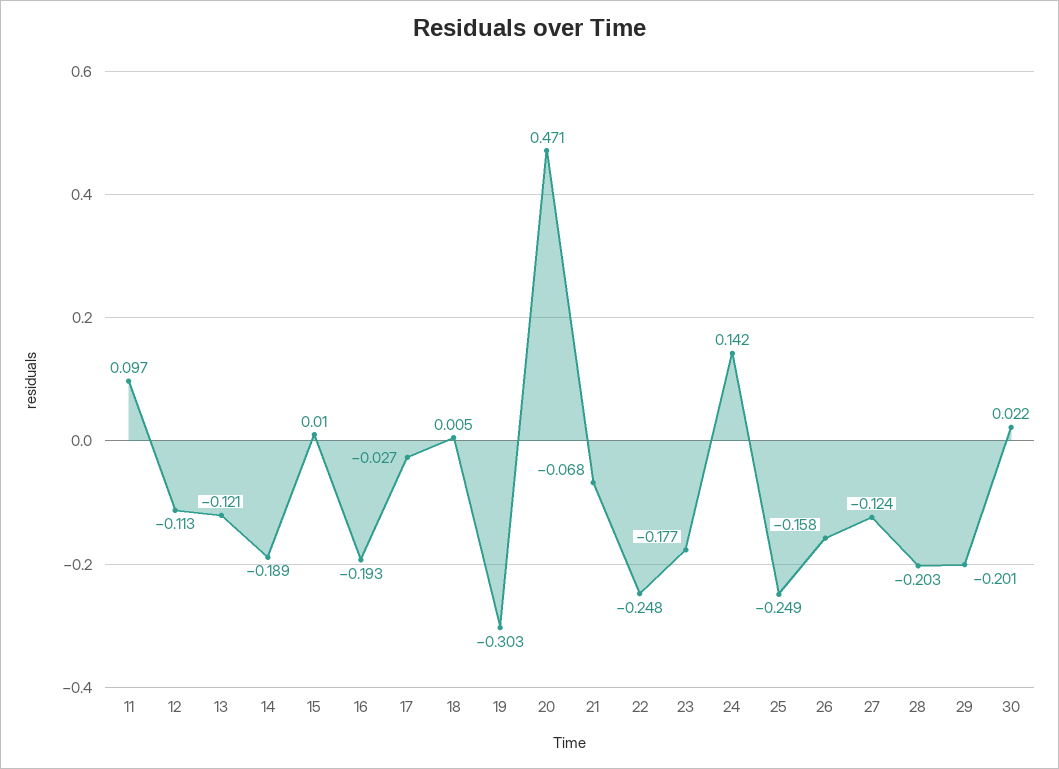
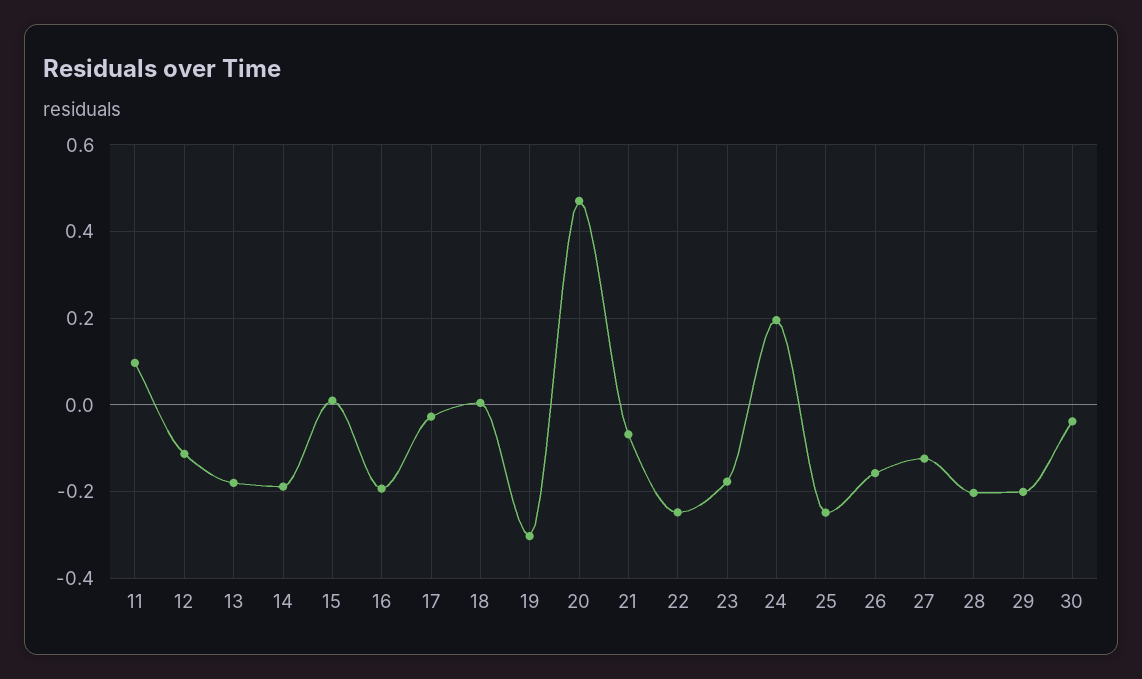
13: -0.121 -> -0.18
24: 0.142 -> 0.2
30: 0.022 -> -0.04

